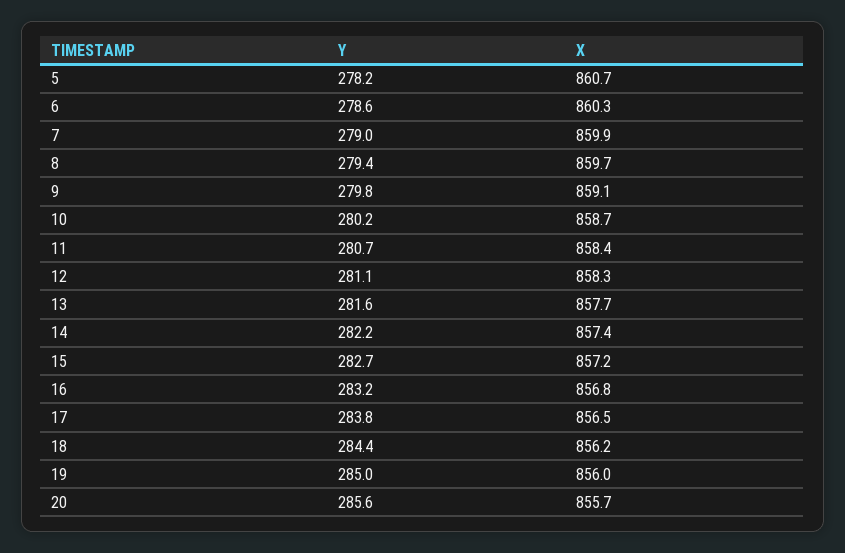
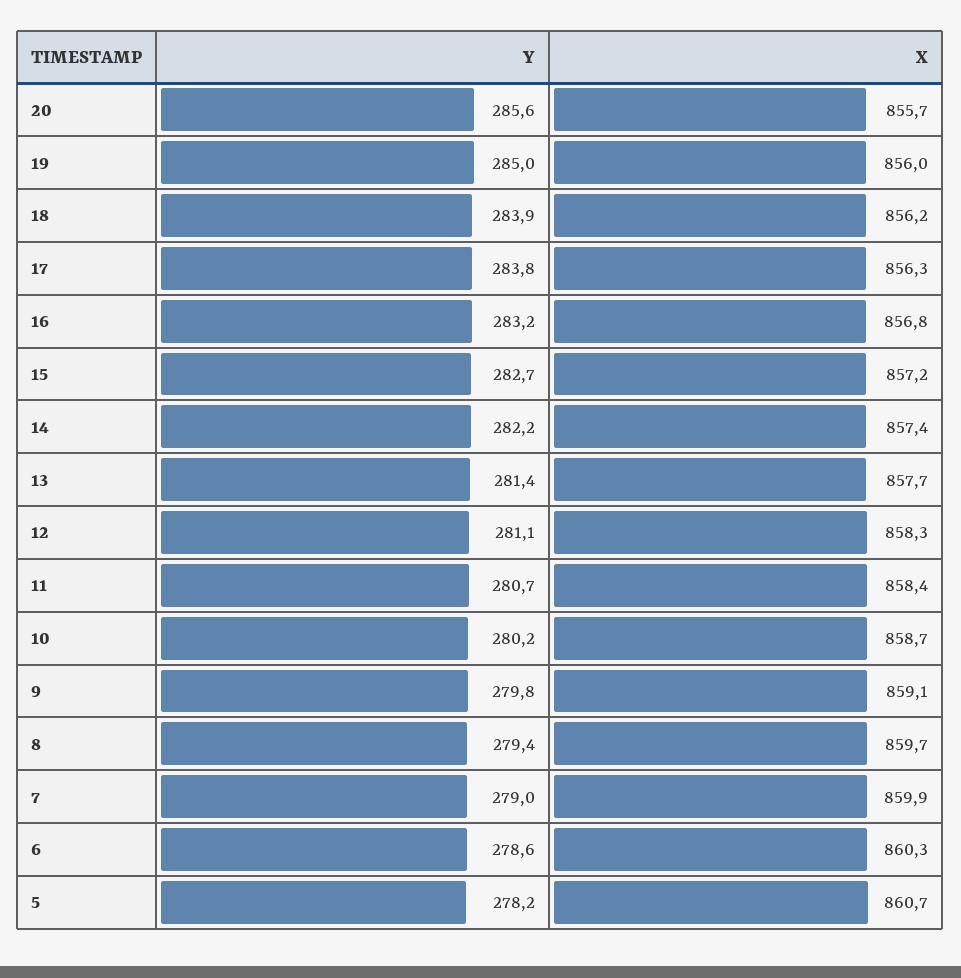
Y, 13: 281.6 -> 281.4
X, 17: 856.5 -> 856.3
Y, 18: 284.4 -> 283.9

